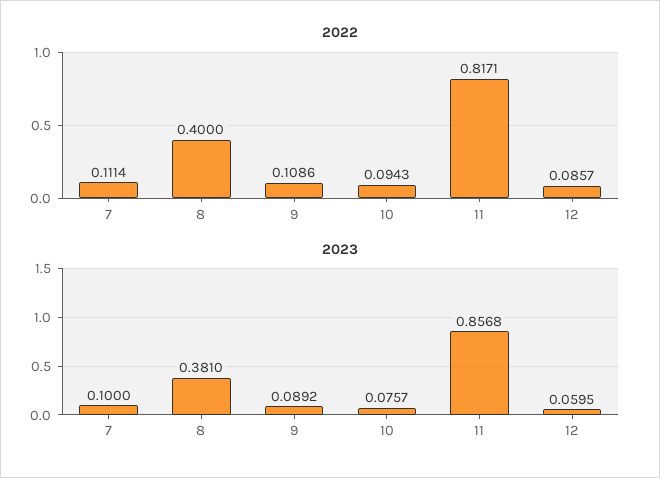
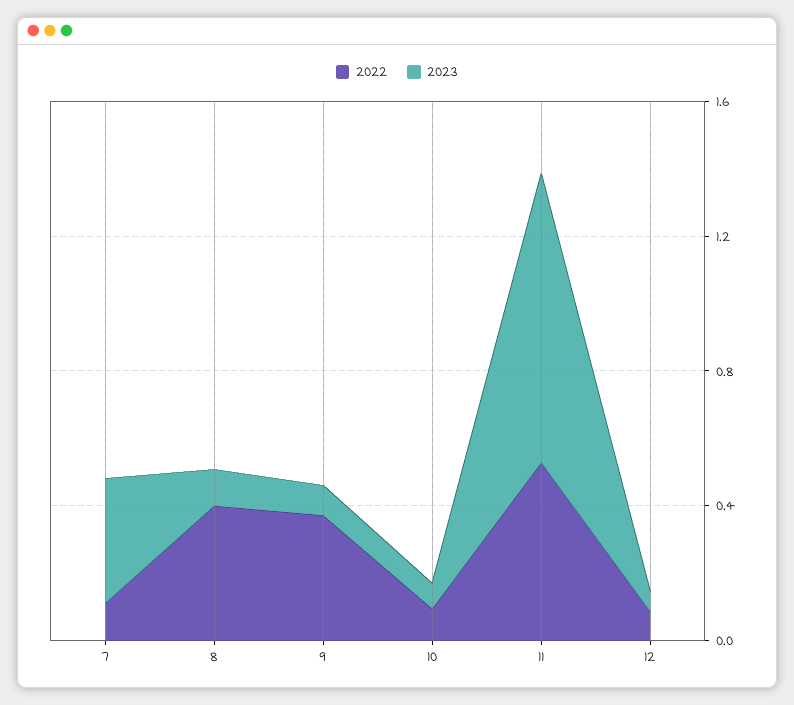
2022, 9: 0.1086 -> 0.4
2022, 11: 0.8171 -> 0.5
2023, 7: 0.1 -> 0.4
2023, 8: 0.381 -> 0.1

